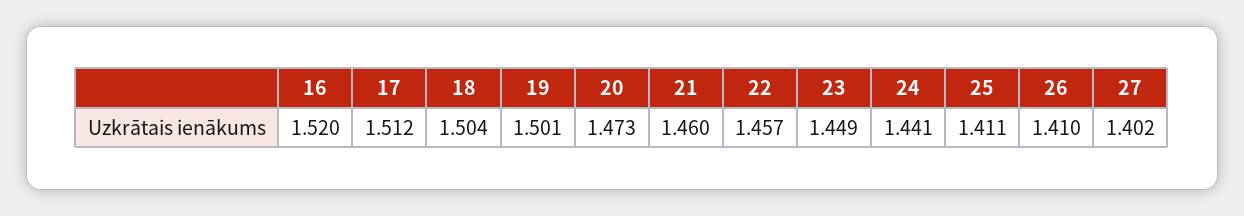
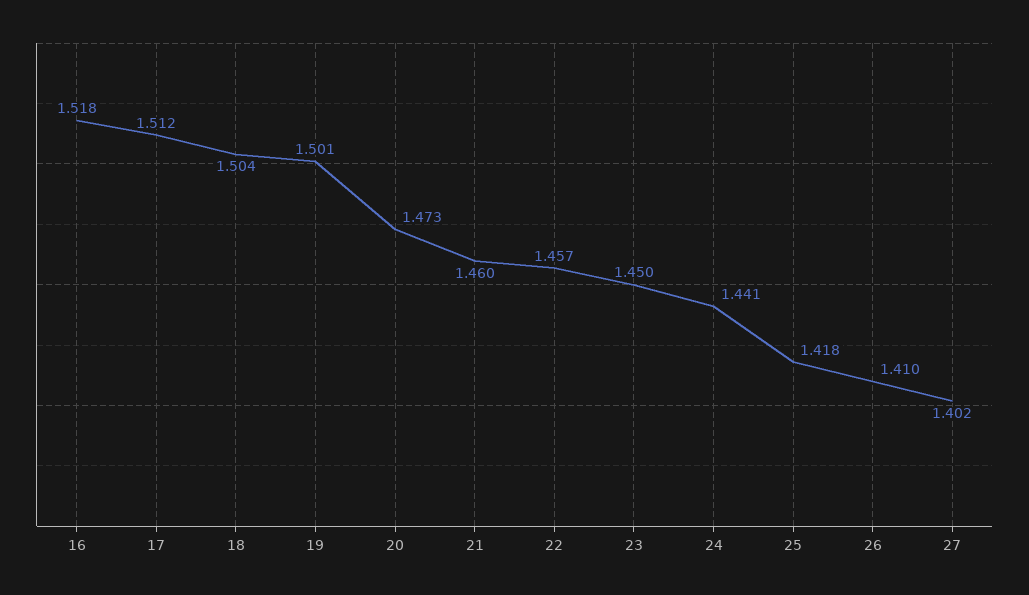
16: 1.52 -> 1.518
23: 1.449 -> 1.45
25: 1.411 -> 1.418

